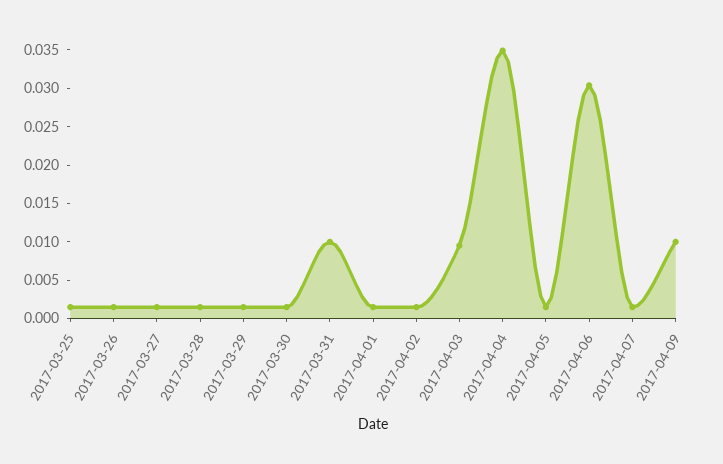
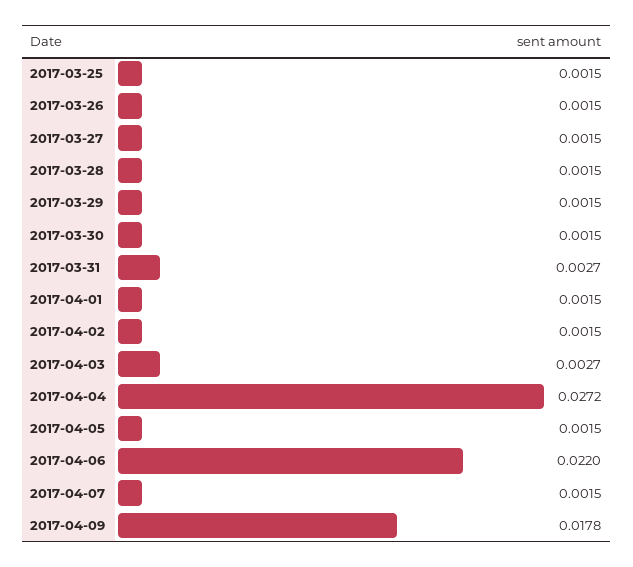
2017-03-31: 0.01 -> 0.0027
2017-04-03: 0.01 -> 0.0027
2017-04-04: 0.035 -> 0.0272
2017-04-06: 0.03 -> 0.022
2017-04-09: 0.01 -> 0.0178

